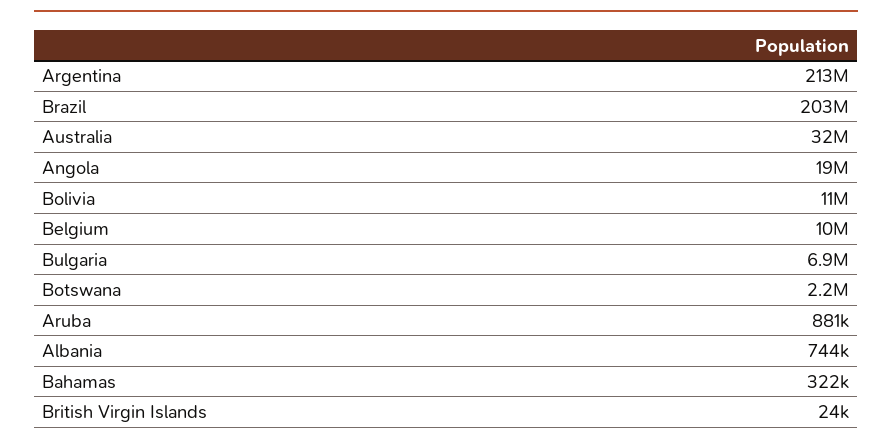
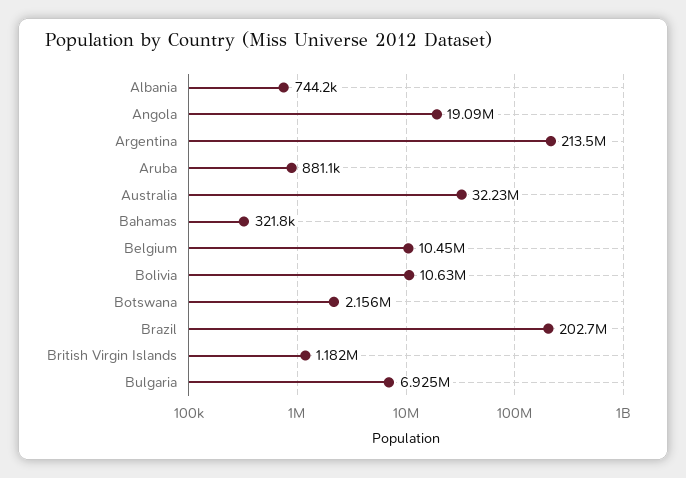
British Virgin Islands: 24000 -> 1182000

